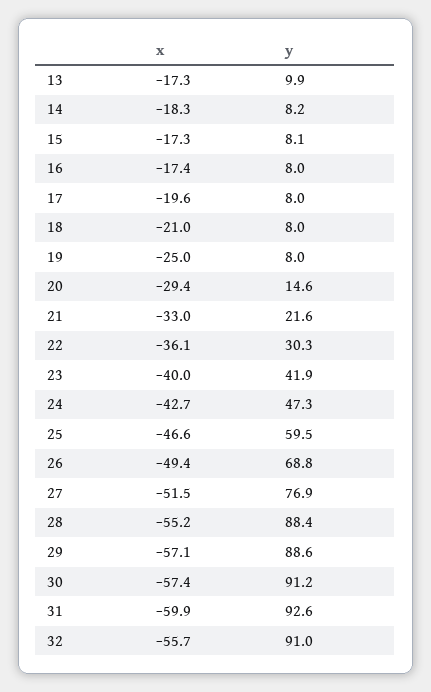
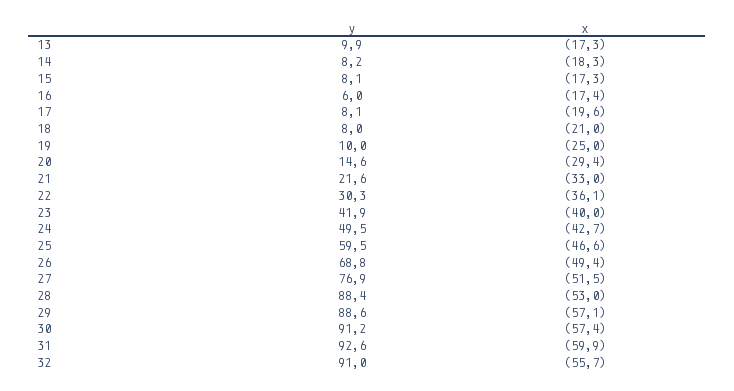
y, 16: 8 -> 6
y, 17: 8 -> 8.1
y, 19: 8 -> 10
y, 24: 47.3 -> 49.5
x, 28: -55.2 -> -53

